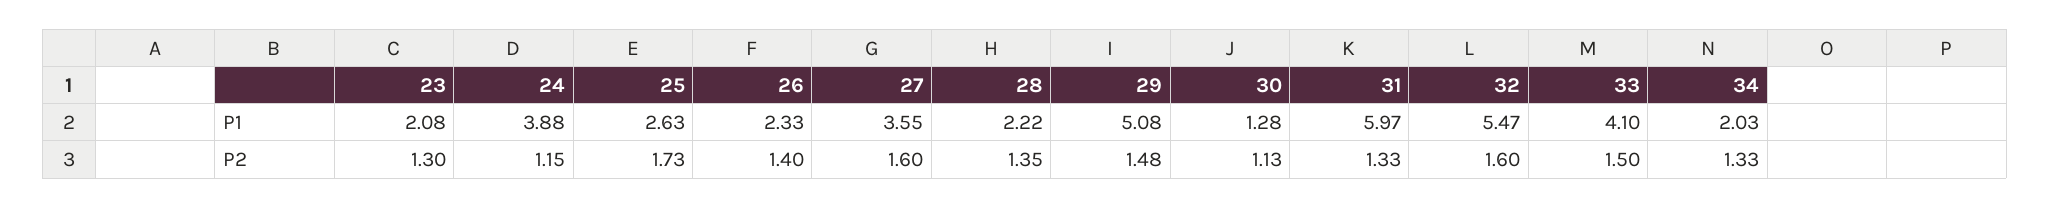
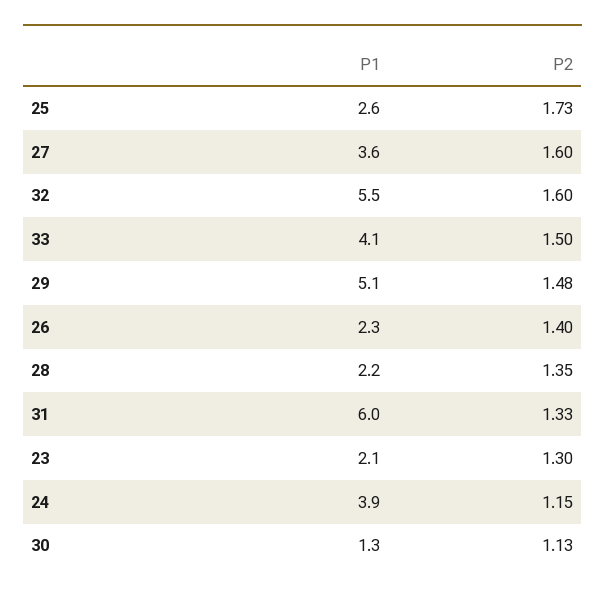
34, P1: 2.03 -> none
34, P2: 1.33 -> none

